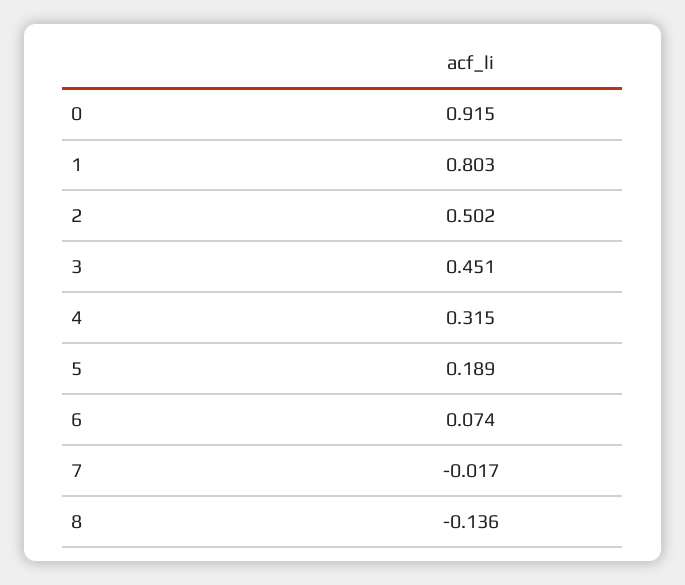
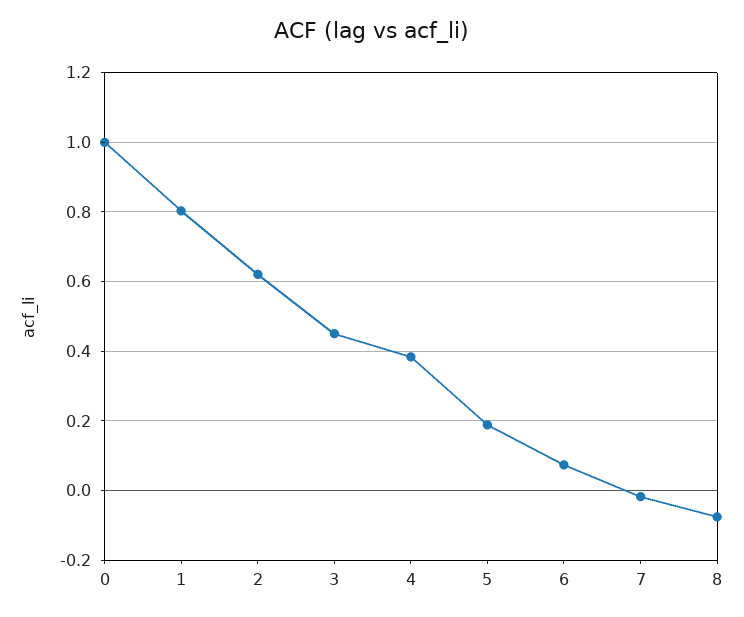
0: 0.915 -> 1
2: 0.502 -> 0.62
4: 0.315 -> 0.38
8: -0.136 -> -0.08

